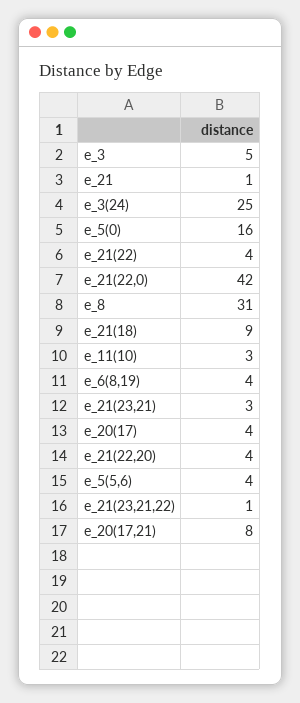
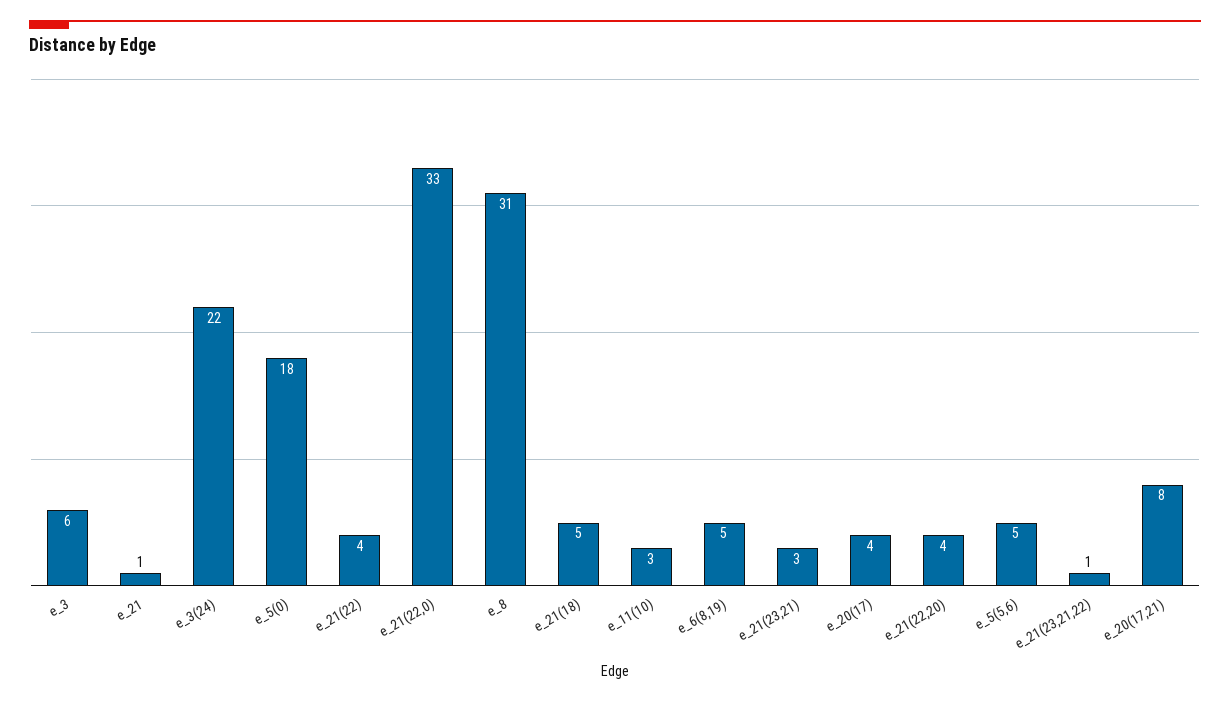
e_3: 5 -> 6
e_3(24): 25 -> 22
e_5(0): 16 -> 18
e_21(22,0): 42 -> 33
e_21(18): 9 -> 5
e_6(8,19): 4 -> 5
e_5(5,6): 4 -> 5

